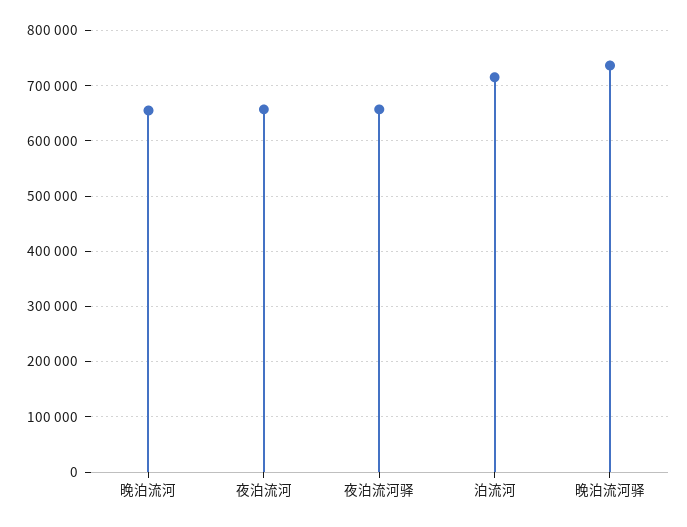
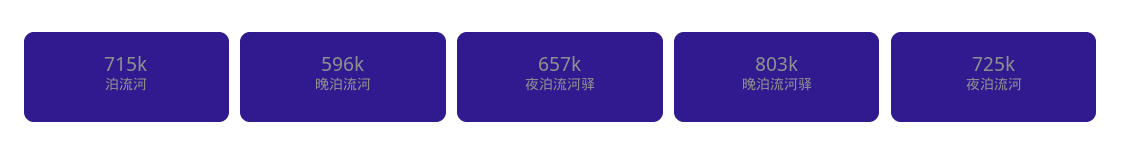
晚泊流河: 660000 -> 596000
夜泊流河: 660000 -> 725000
晚泊流河驿: 740000 -> 803000

